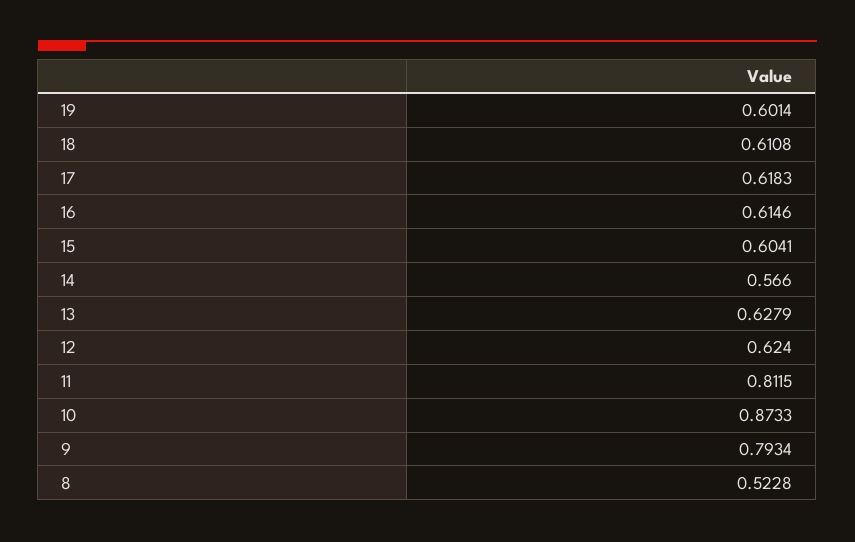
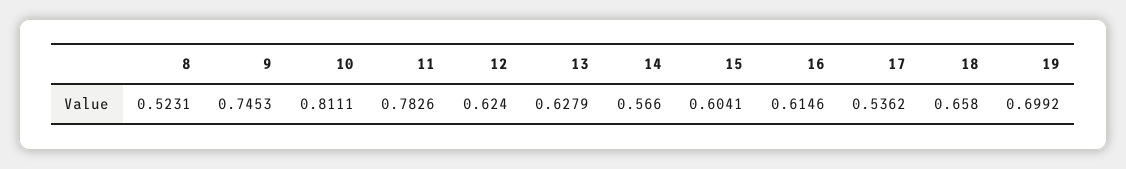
19: 0.6014 -> 0.6992
18: 0.6108 -> 0.658
17: 0.6183 -> 0.5362
11: 0.8115 -> 0.7826
10: 0.8733 -> 0.8111
9: 0.7934 -> 0.7453
8: 0.5228 -> 0.5231

